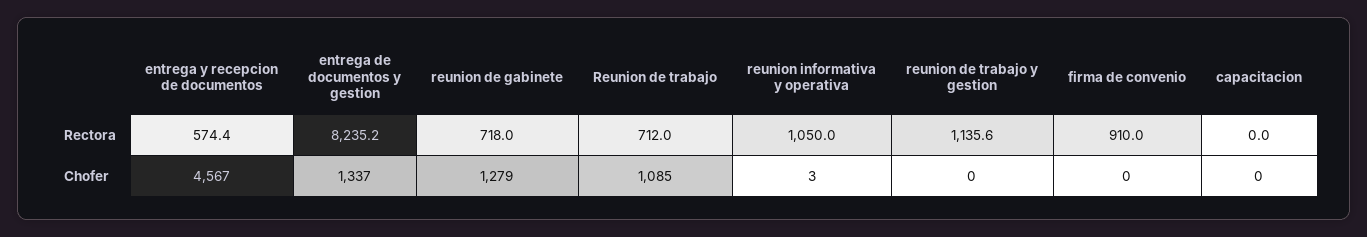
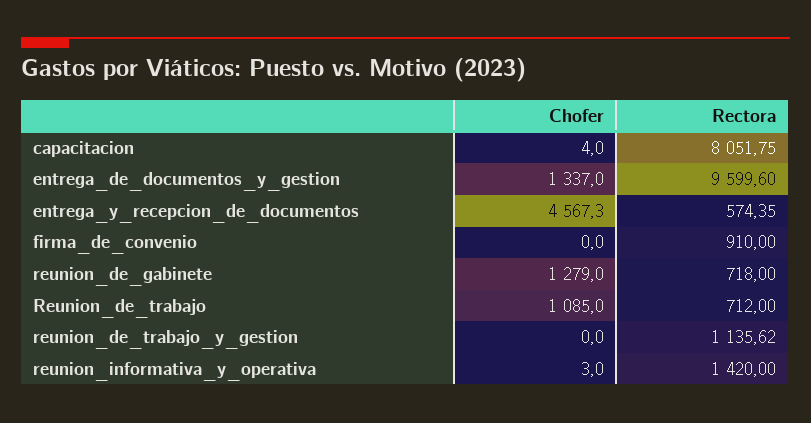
entrega de documentos y gestion, Rectora: 8235.2 -> 9599.6
reunion informativa y operativa, Rectora: 1050 -> 1420
capacitacion, Rectora: 0 -> 8051.75
capacitacion, Chofer: 0 -> 4

